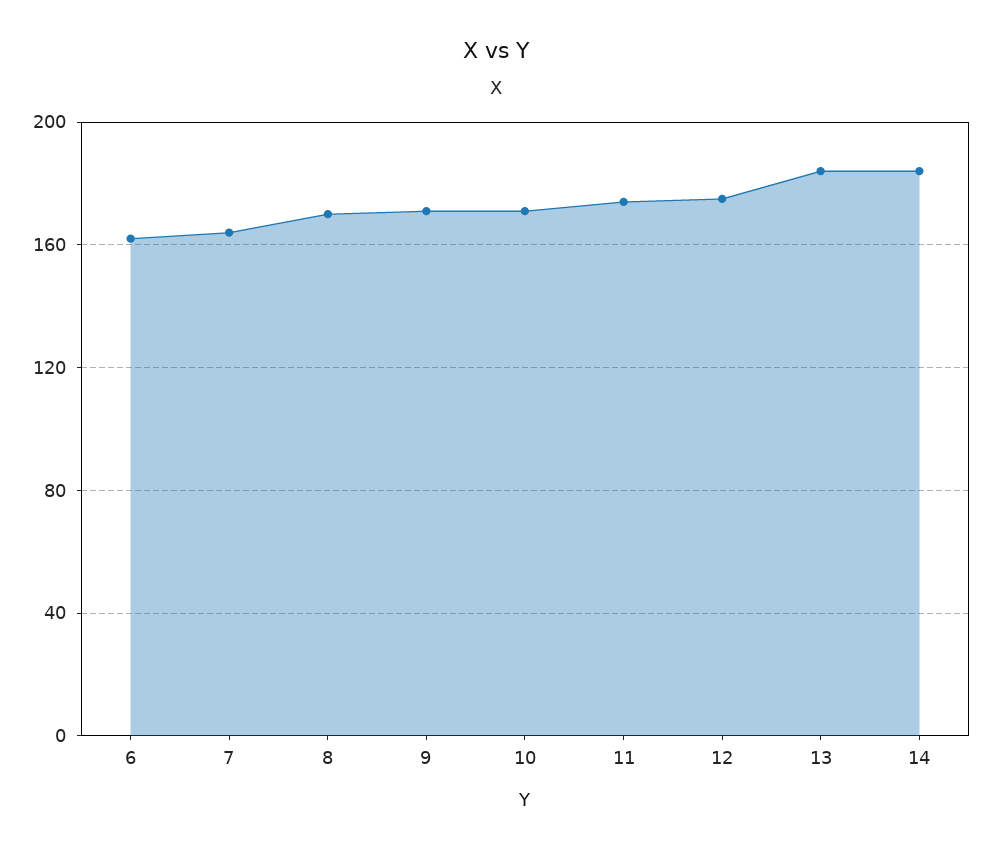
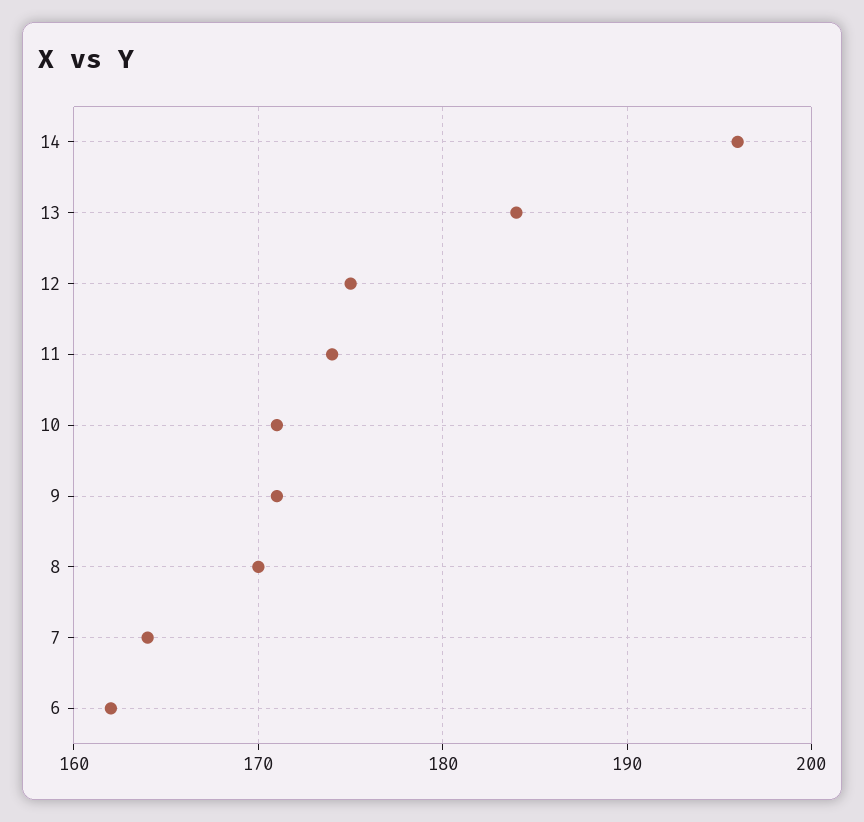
14: 185 -> 196

